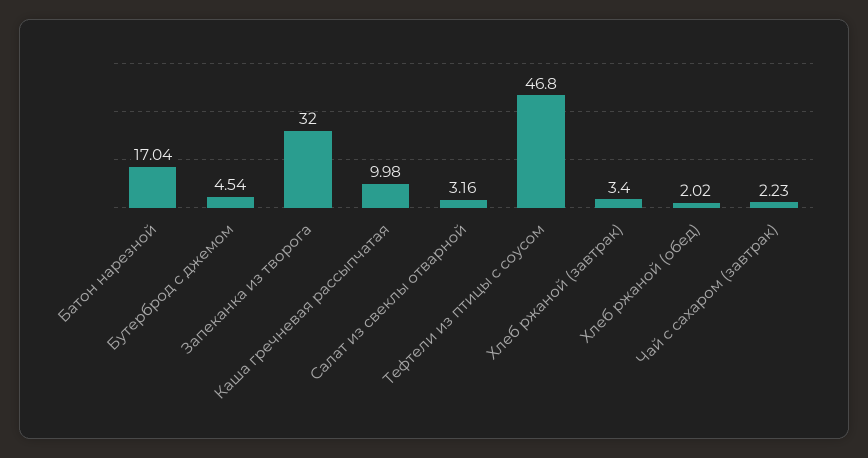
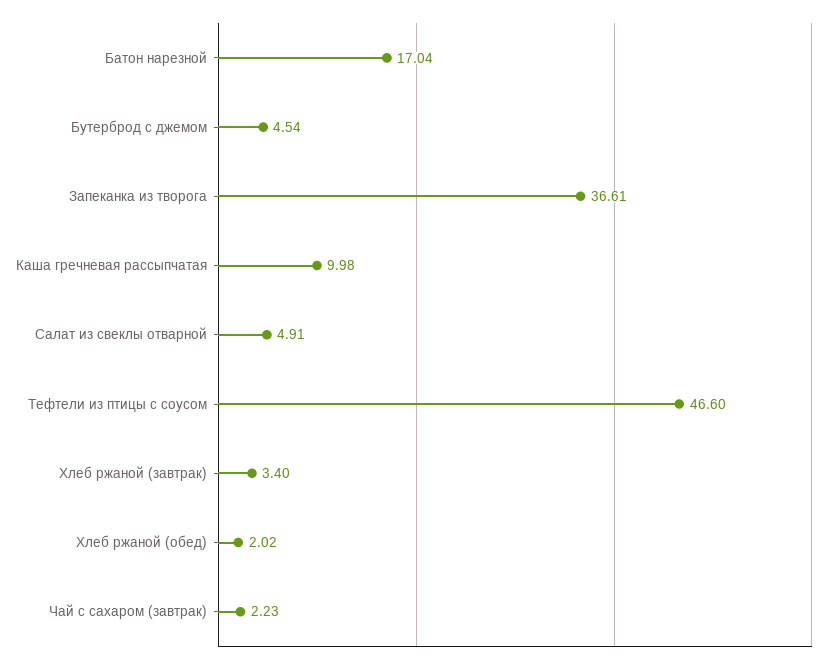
Запеканка из творога: 32 -> 36.61
Салат из свеклы отварной: 3.16 -> 4.91
Тефтели из птицы с соусом: 46.8 -> 46.6

